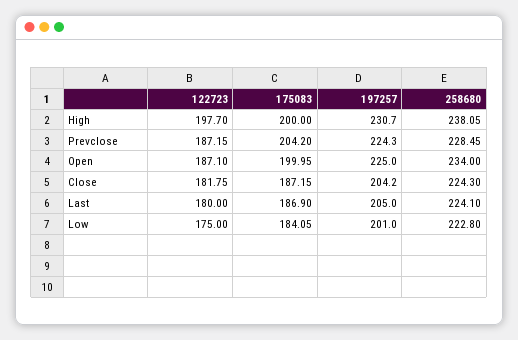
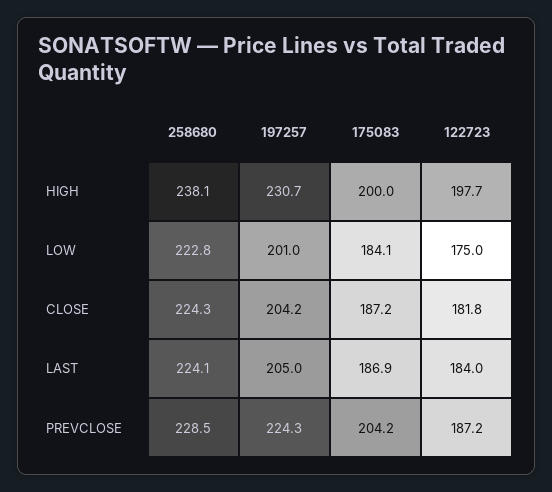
122723, Open: 187.1 -> none
175083, Open: 199.95 -> none
197257, Open: 225 -> none
258680, Open: 234 -> none
122723, Last: 180 -> 184

